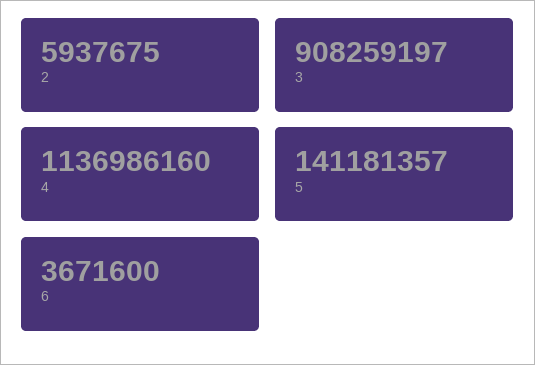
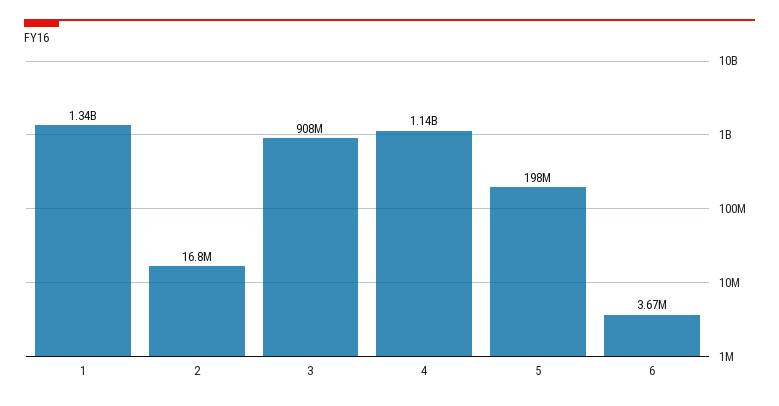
2: 5937675 -> 16800000
5: 141181357 -> 198000000
1: none -> 1340000000

